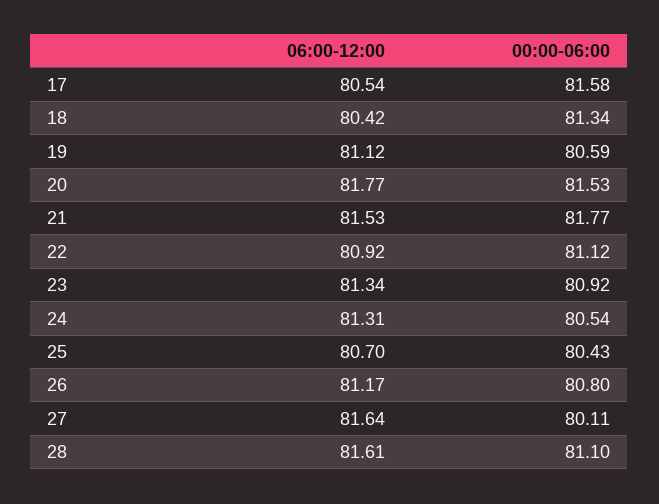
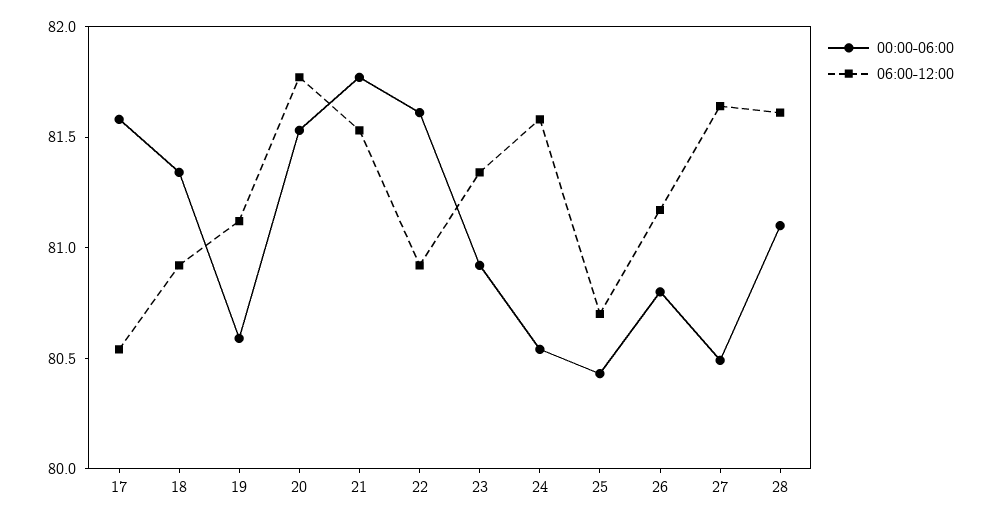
06:00-12:00, 18: 80.42 -> 80.9
00:00-06:00, 22: 81.12 -> 81.6
06:00-12:00, 24: 81.31 -> 81.6
00:00-06:00, 27: 80.11 -> 80.5

